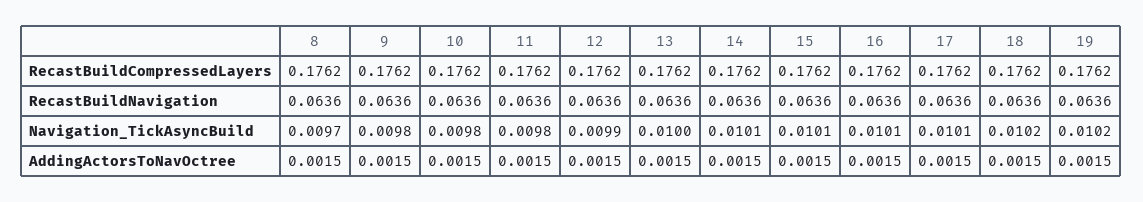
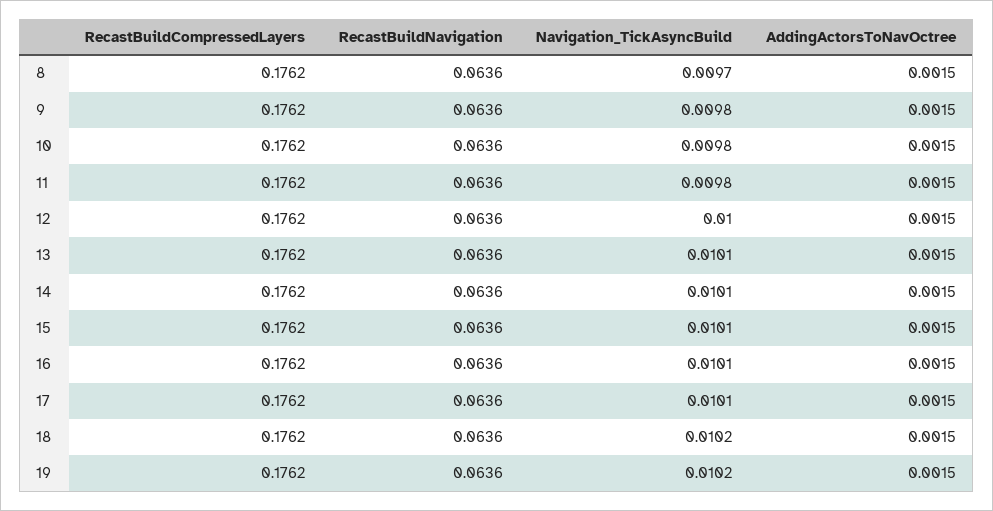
12, Navigation_TickAsyncBuild: 0.0099 -> 0.01
13, Navigation_TickAsyncBuild: 0.01 -> 0.0101

